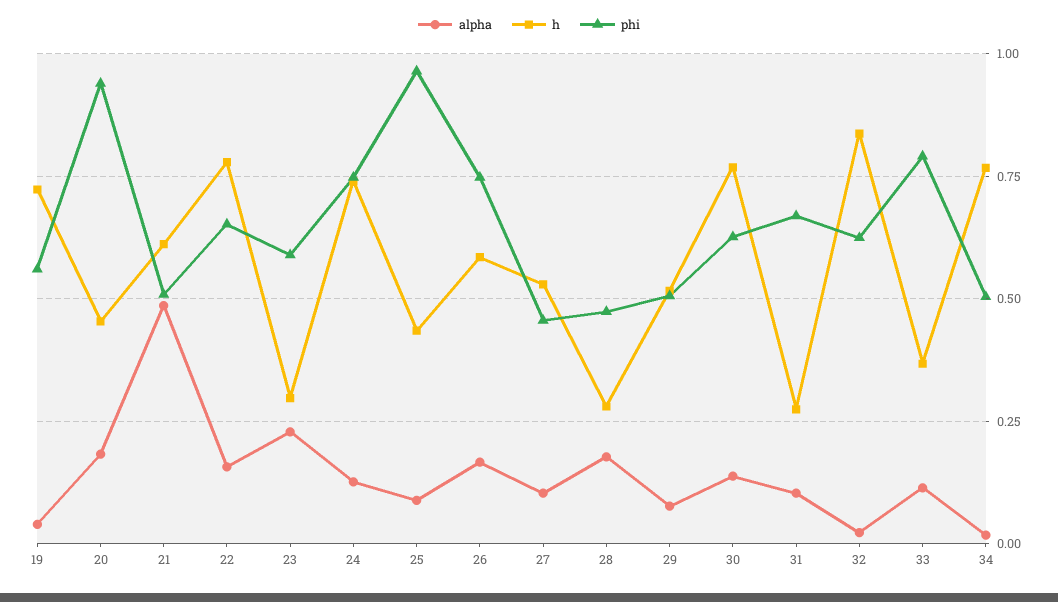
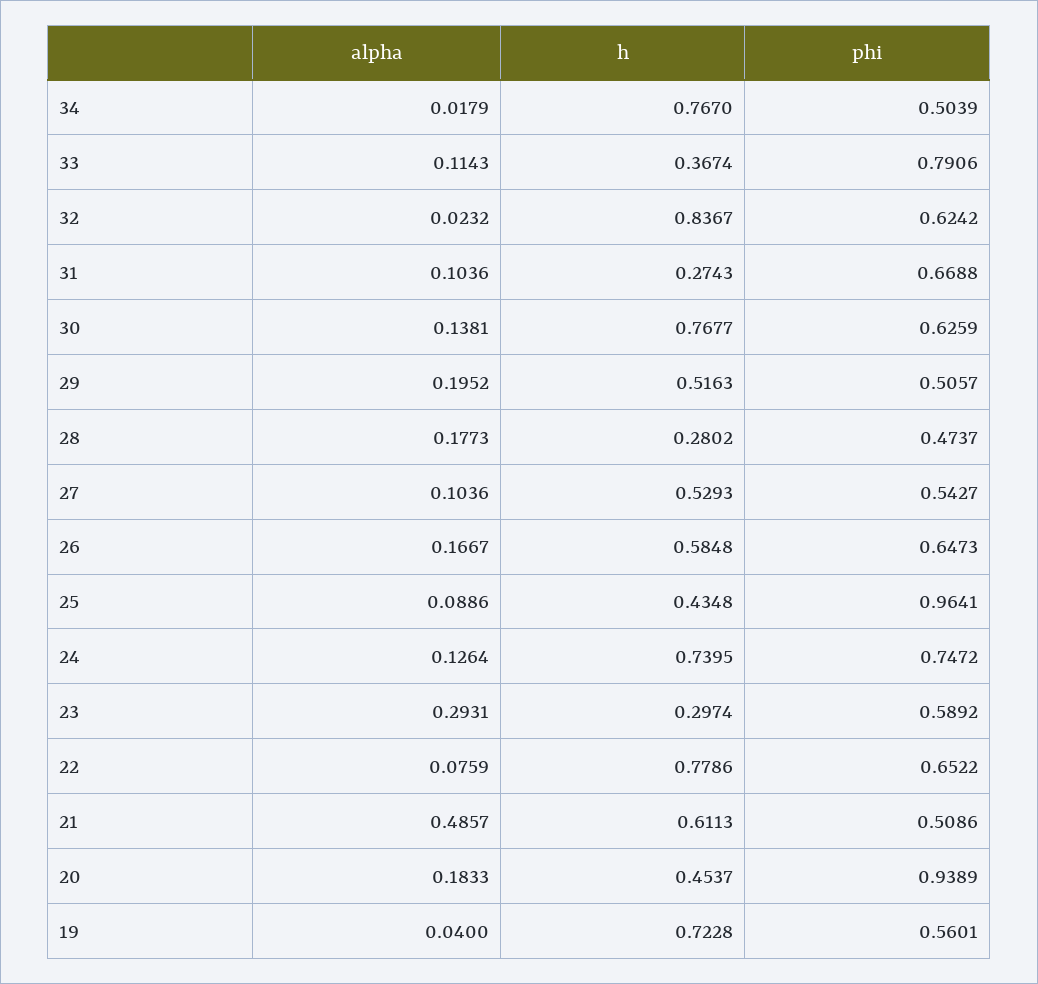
alpha, 22: 0.15 -> 0.0759
alpha, 23: 0.225 -> 0.2931
phi, 26: 0.75 -> 0.6473
phi, 27: 0.45 -> 0.5427
alpha, 29: 0.075 -> 0.1952

